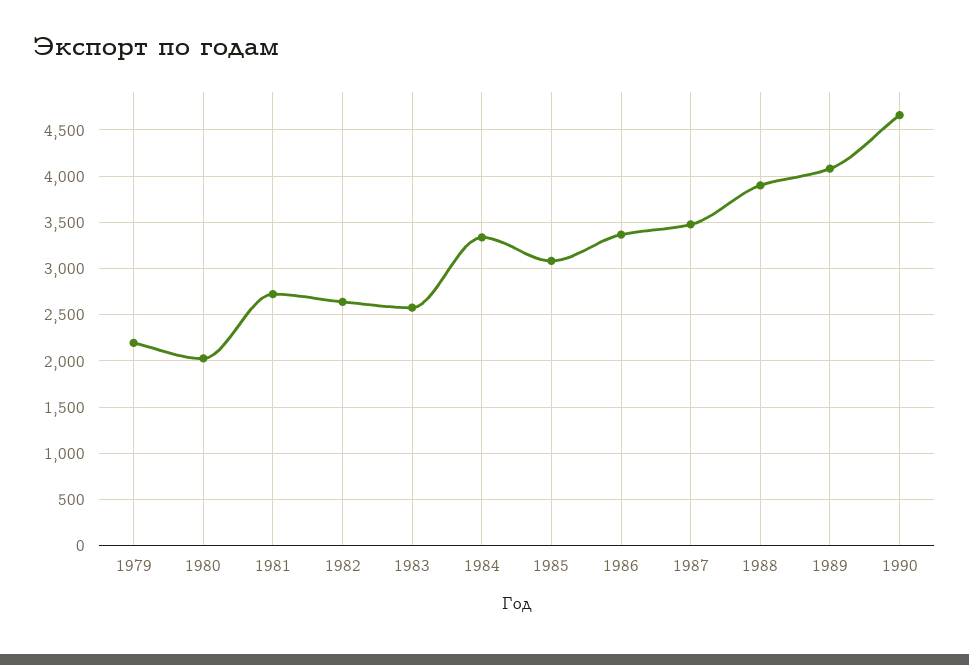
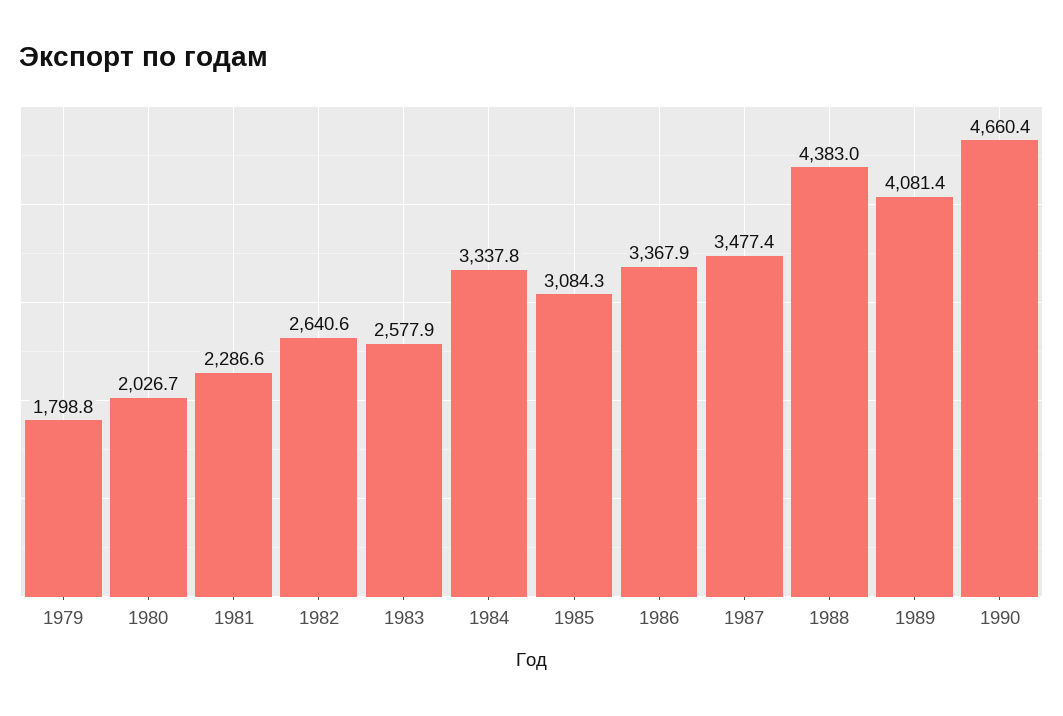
1979: 2200 -> 1798.8
1981: 2700 -> 2286.6
1988: 3900 -> 4383

